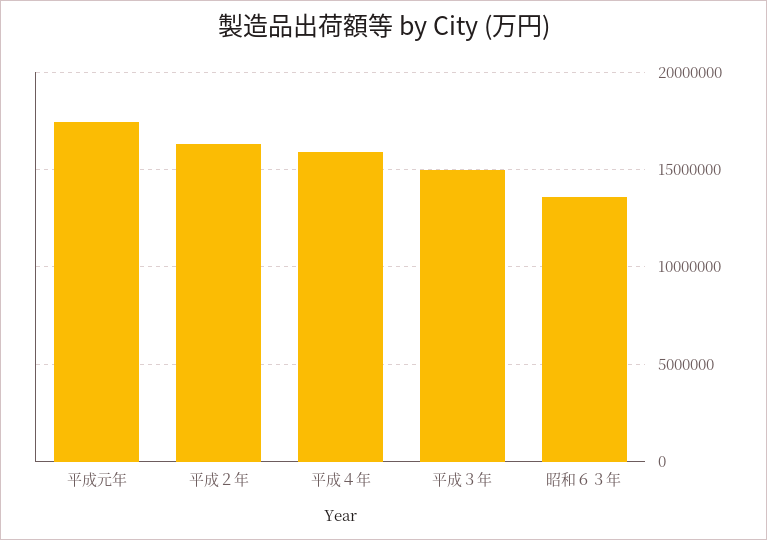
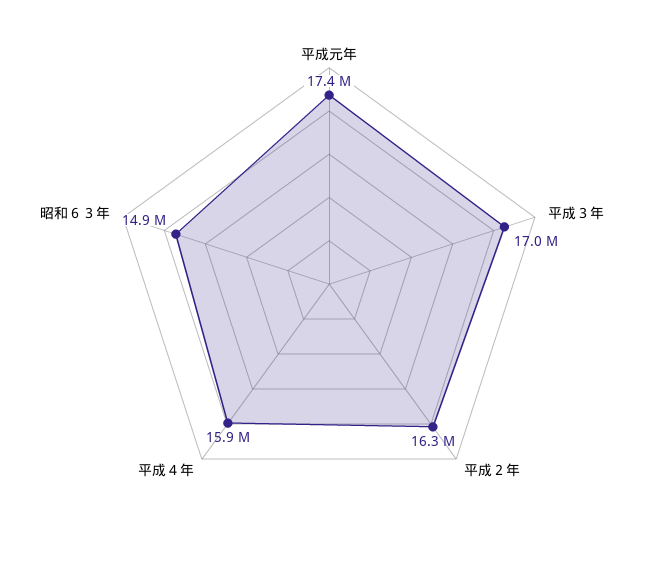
平成３年: 15000000 -> 17000000
昭和６３年: 13500000 -> 14900000

